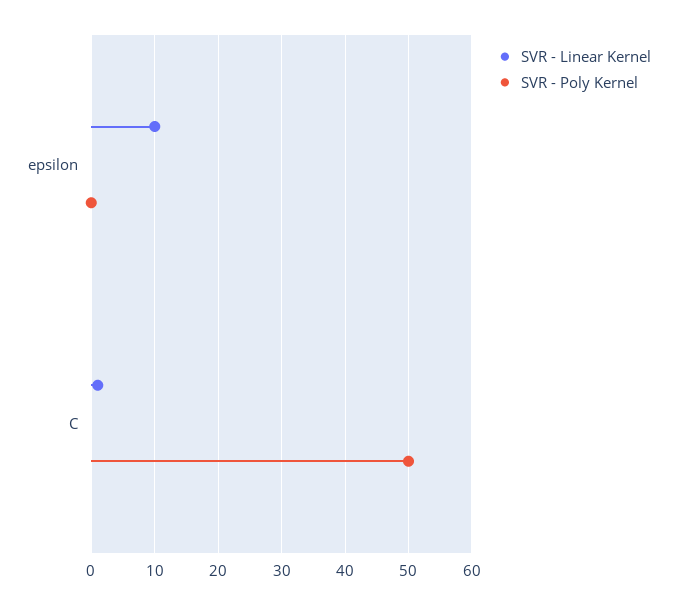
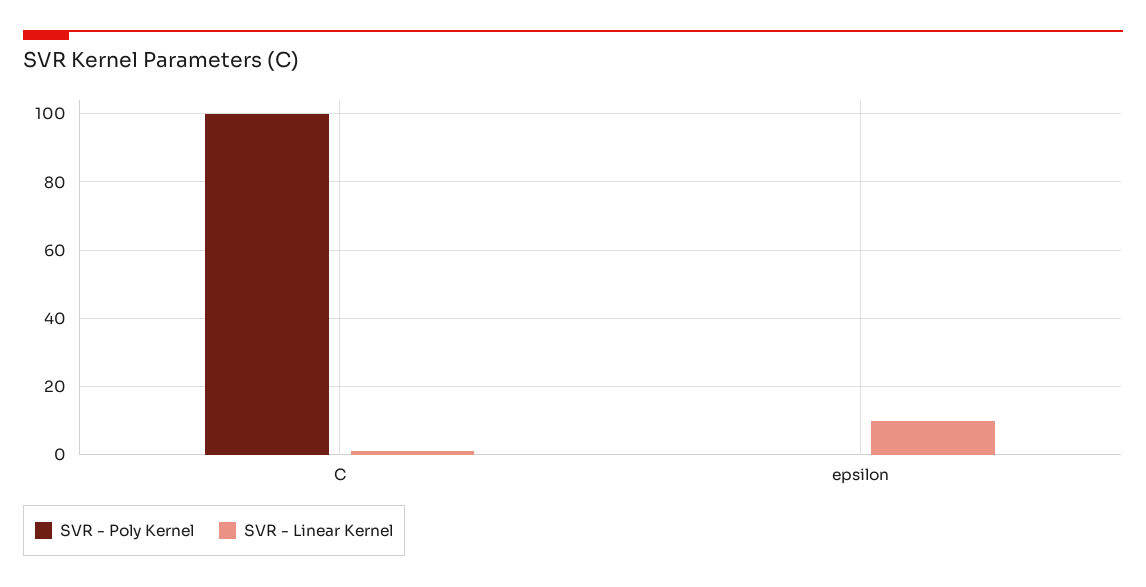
SVR - Poly Kernel, C: 50 -> 100

